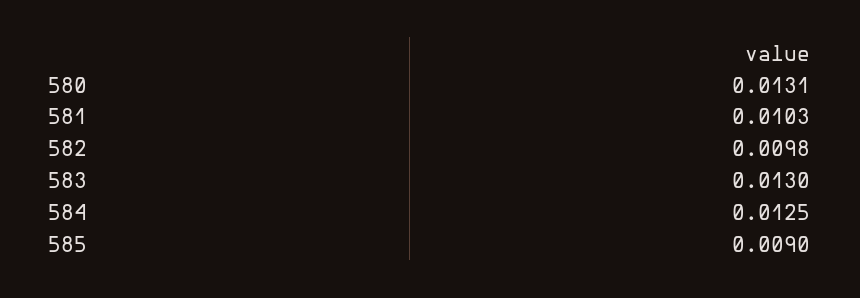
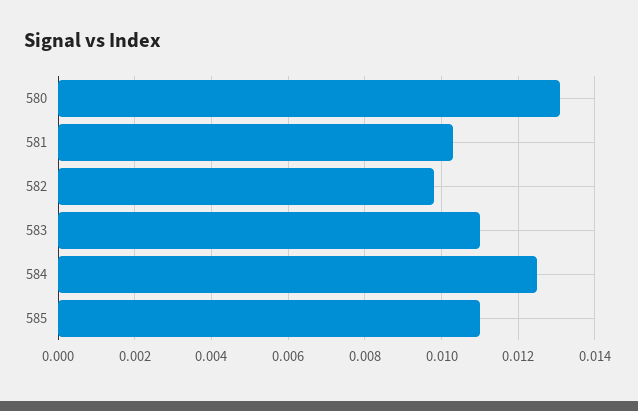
583: 0.013 -> 0.011
585: 0.009 -> 0.011

